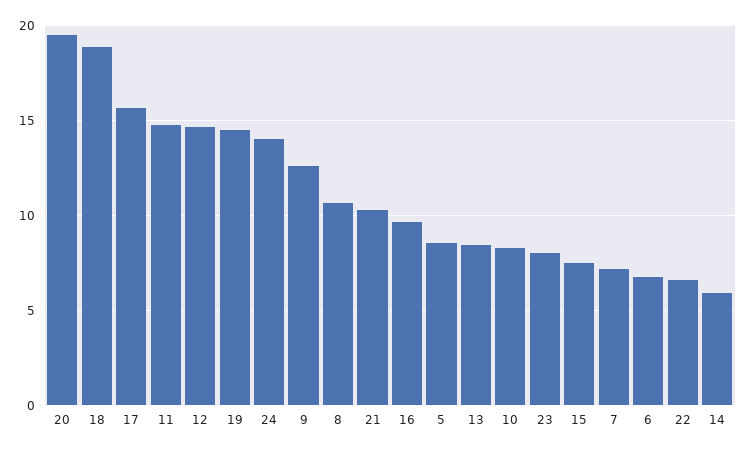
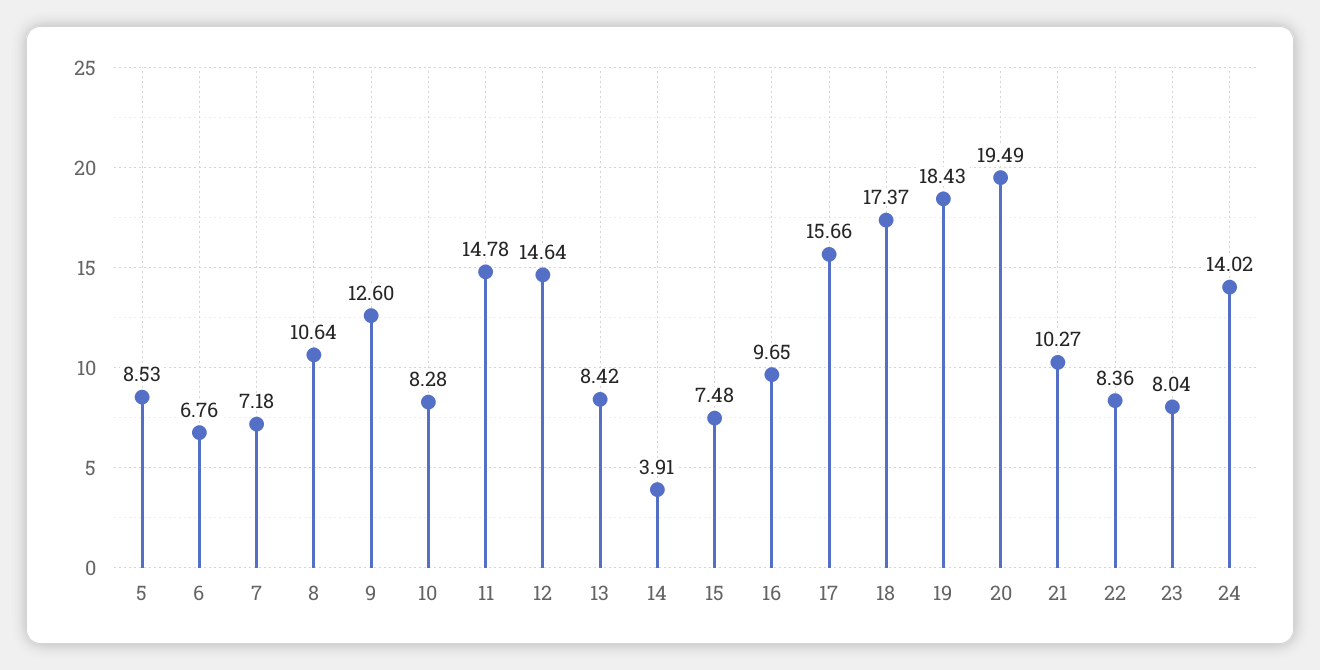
18: 19 -> 17.37
19: 14.5 -> 18.43
22: 6.5 -> 8.36
14: 6 -> 3.91

